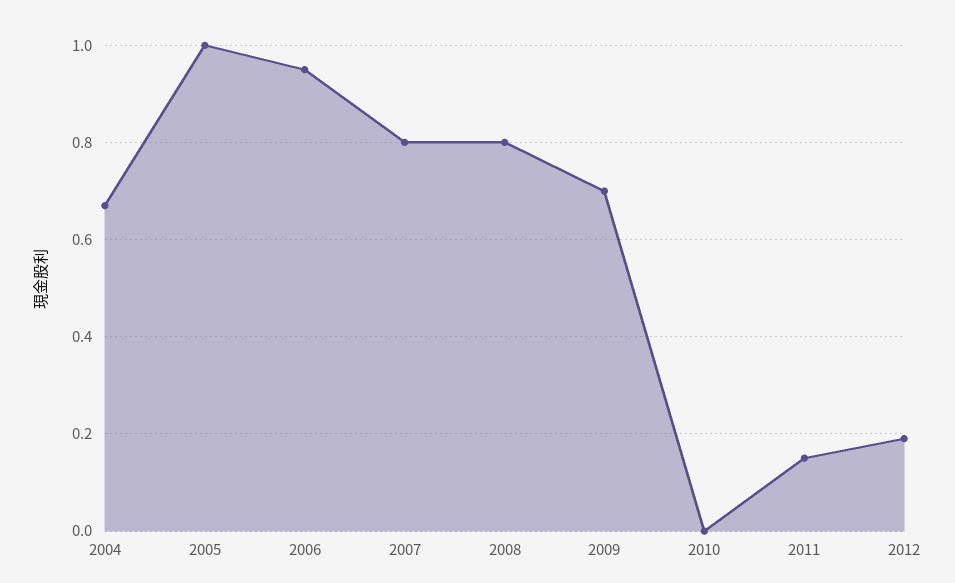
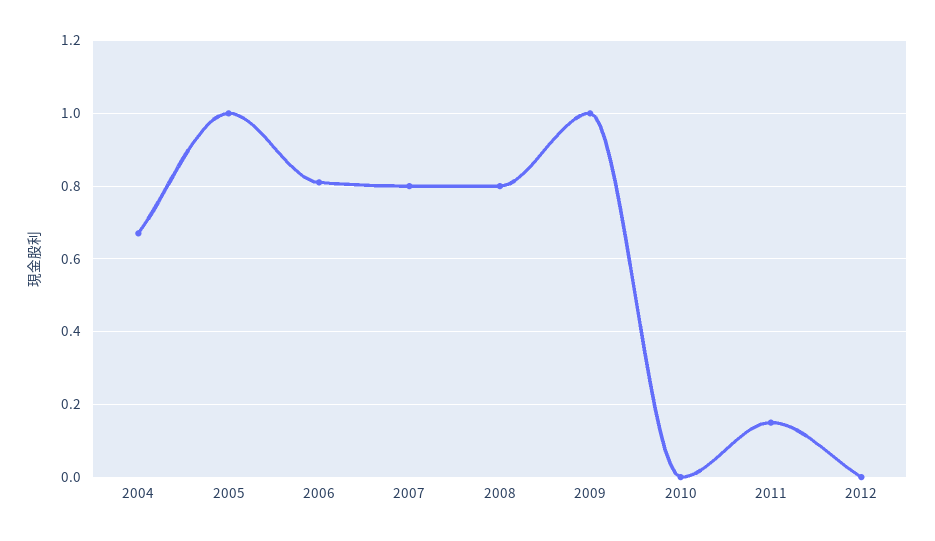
2006: 0.95 -> 0.8
2009: 0.7 -> 1
2012: 0.2 -> 0

